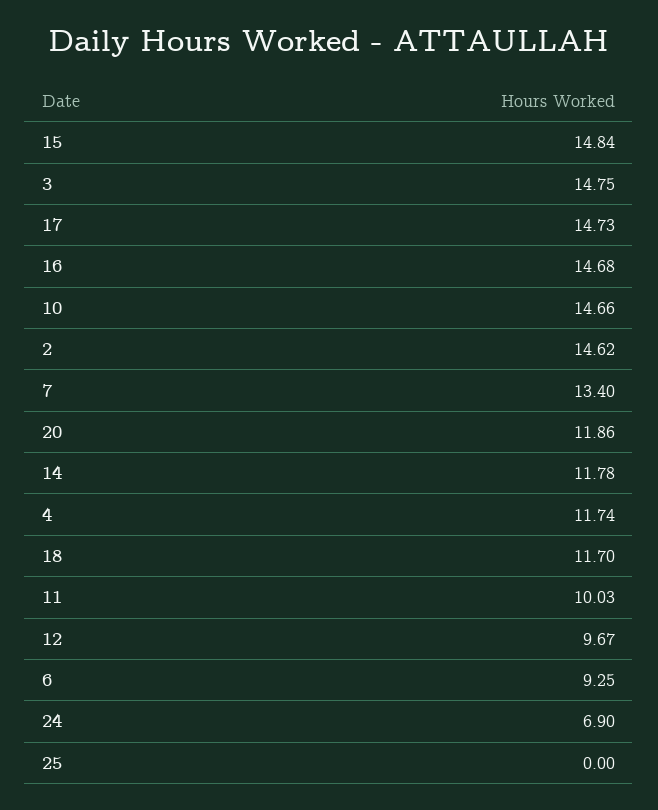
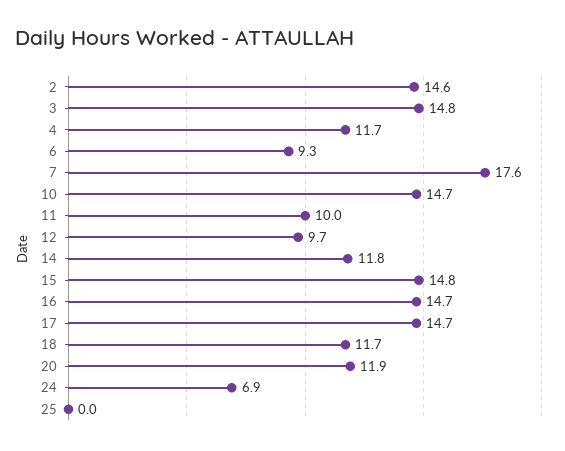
7: 13.4 -> 17.6

